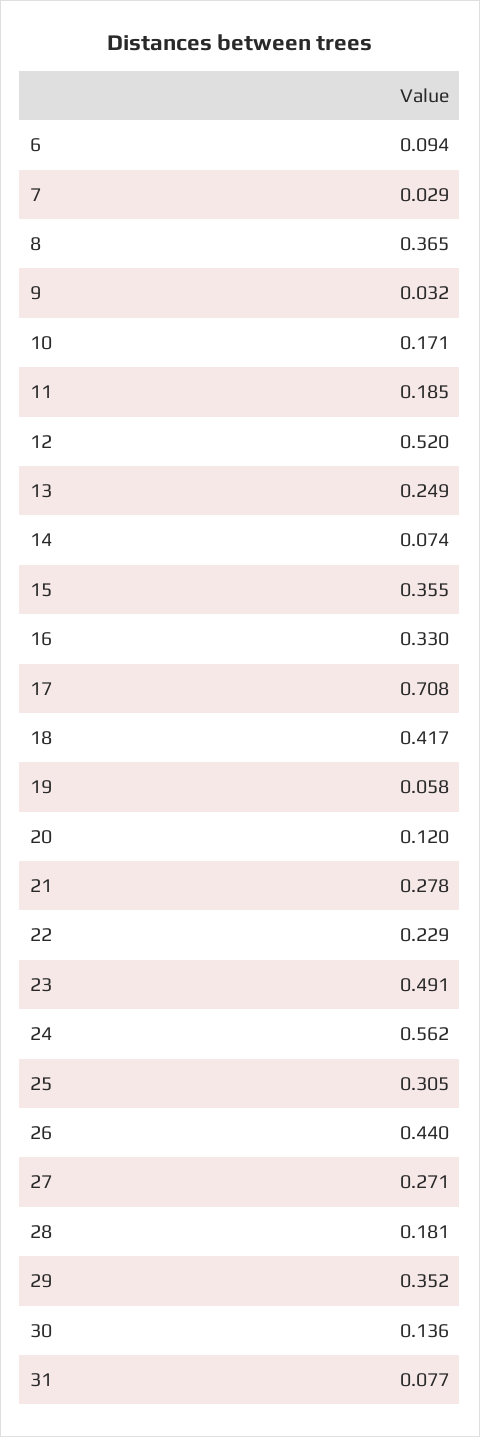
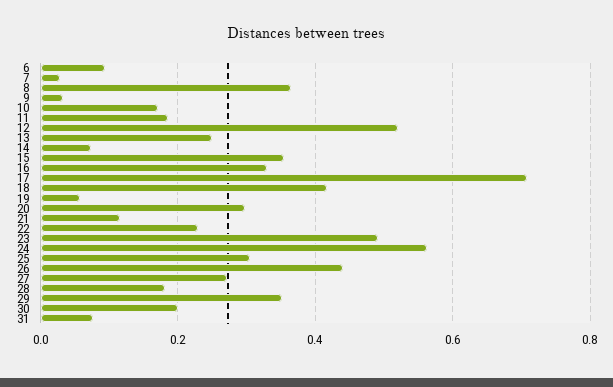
20: 0.12 -> 0.3
21: 0.278 -> 0.12
30: 0.136 -> 0.2

